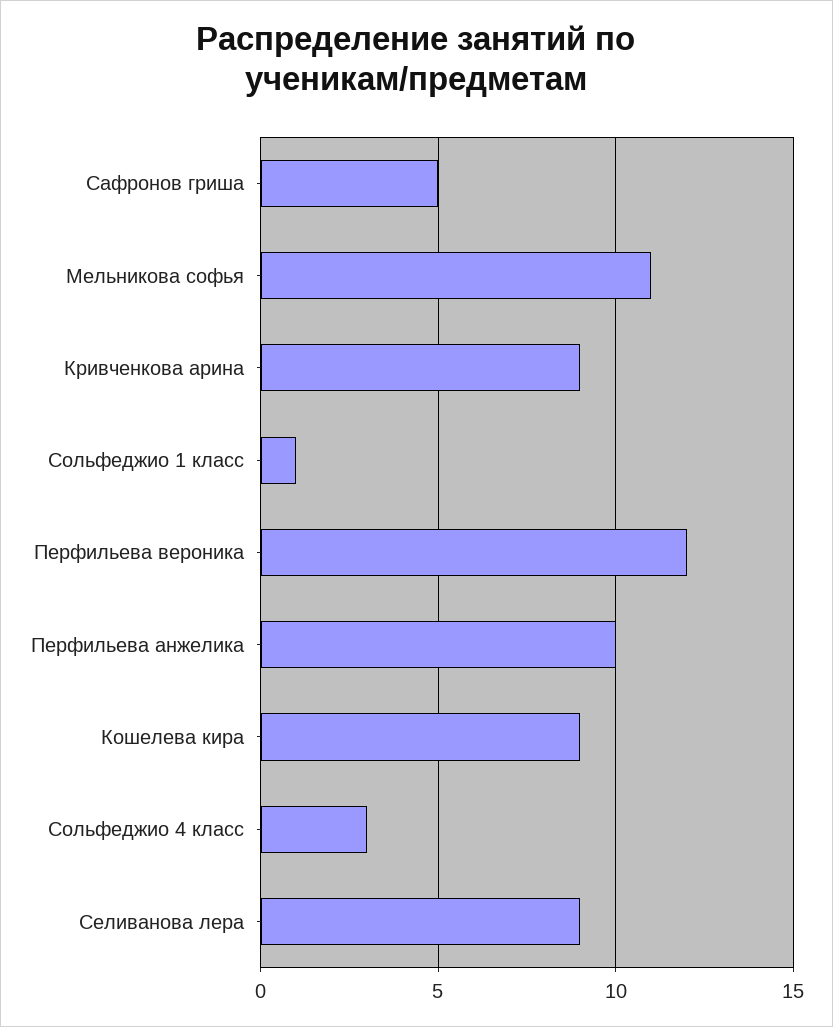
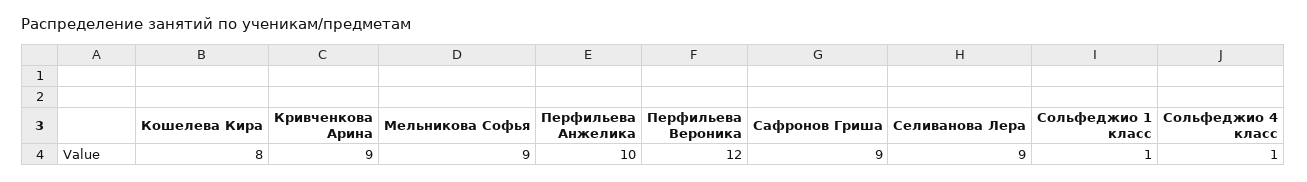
Сафронов гриша: 5 -> 9
Мельникова софья: 11 -> 9
Кошелева кира: 9 -> 8
Сольфеджио 4 класс: 3 -> 1

